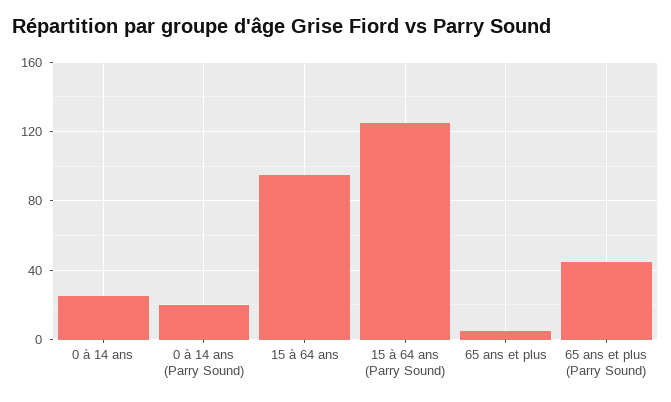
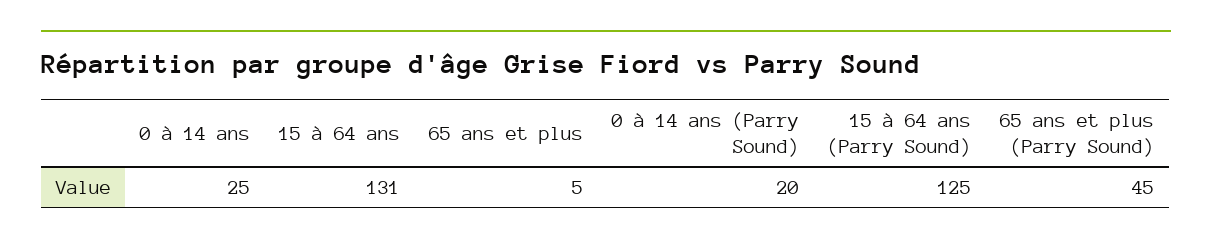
15 à 64 ans: 95 -> 131

